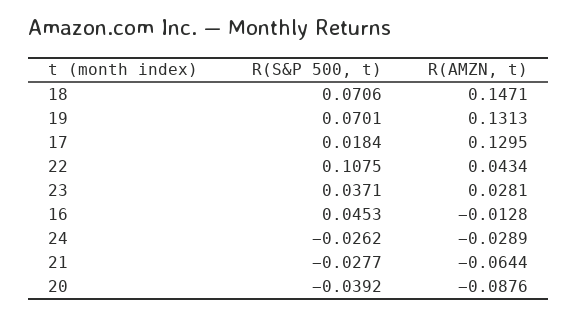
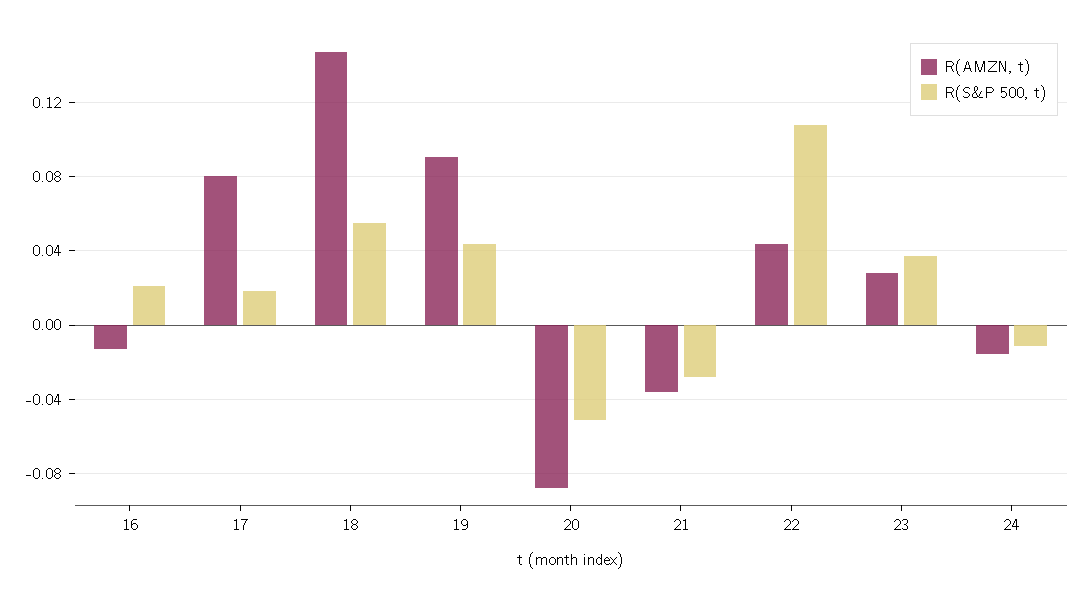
R(S&P 500, t), 18: 0.0706 -> 0.055
R(S&P 500, t), 19: 0.0701 -> 0.045
R(AMZN, t), 19: 0.1313 -> 0.09
R(AMZN, t), 17: 0.1295 -> 0.08
R(S&P 500, t), 16: 0.0453 -> 0.02
R(S&P 500, t), 24: -0.0262 -> -0.01
R(AMZN, t), 24: -0.0289 -> -0.015
R(AMZN, t), 21: -0.0644 -> -0.035
R(S&P 500, t), 20: -0.0392 -> -0.05

